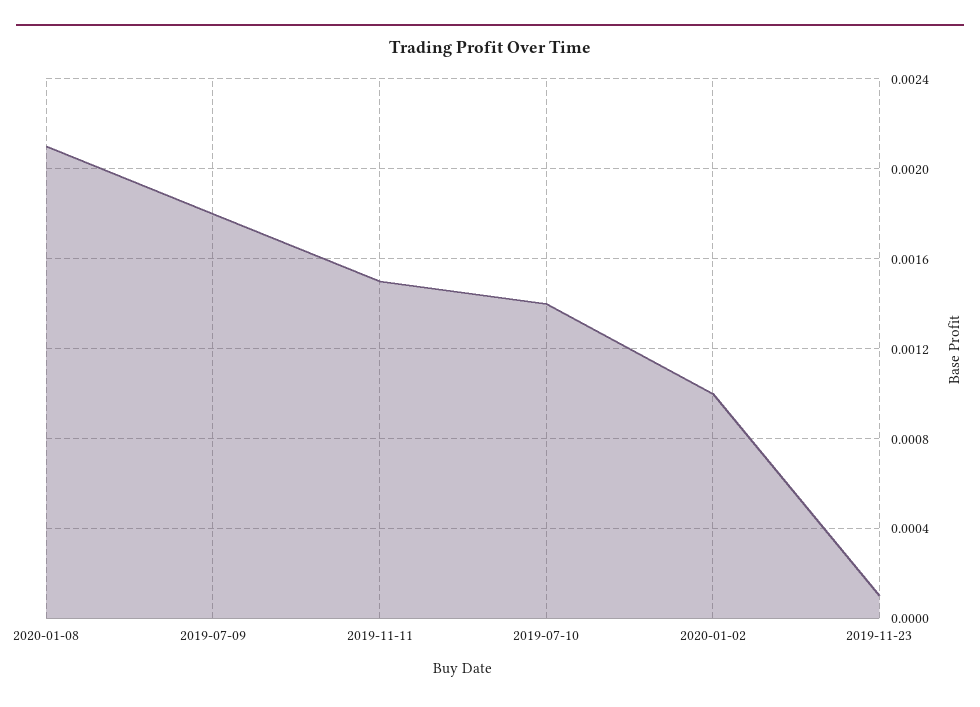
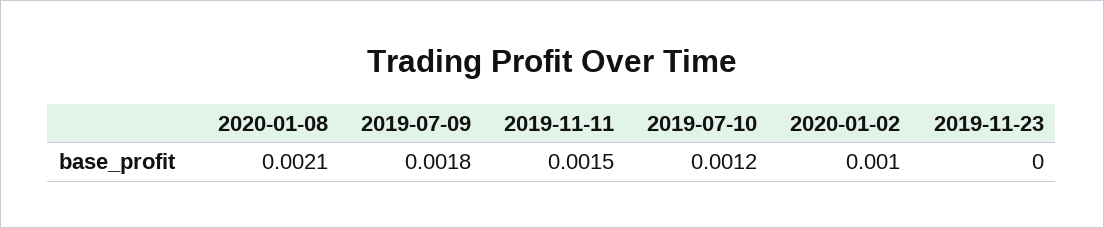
2019-07-10: 0.0014 -> 0.0012
2019-11-23: 0.0001 -> 0

